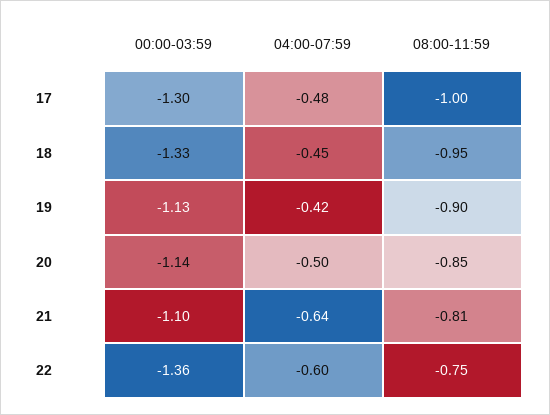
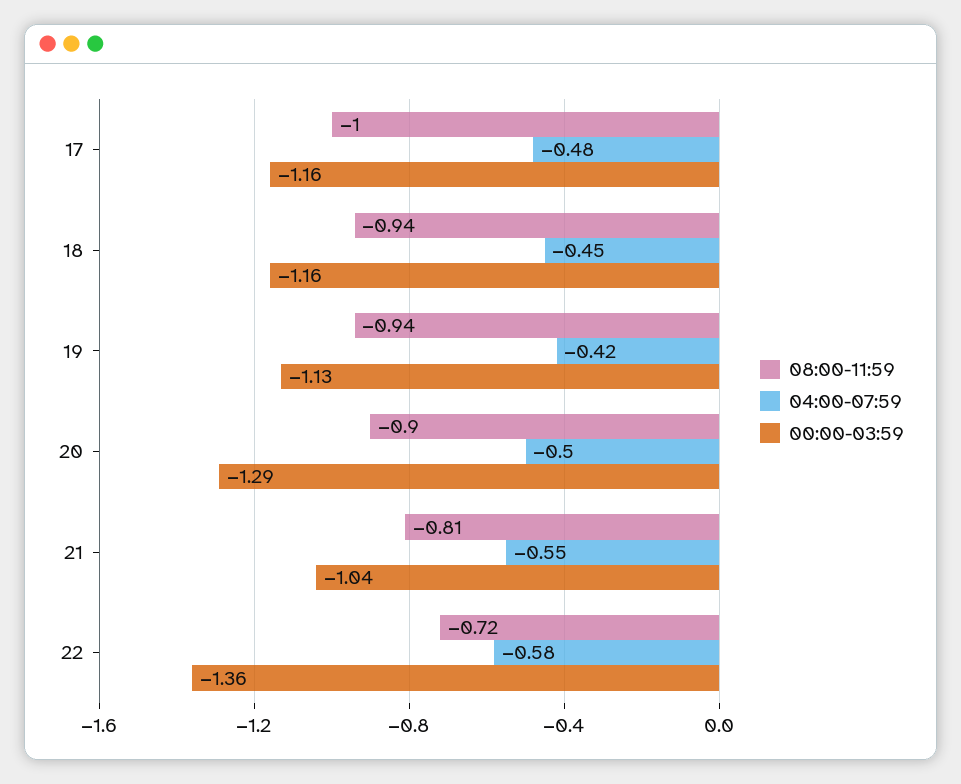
00:00-03:59, 17: -1.3 -> -1.16
00:00-03:59, 18: -1.33 -> -1.16
08:00-11:59, 18: -0.95 -> -0.94
08:00-11:59, 19: -0.9 -> -0.94
00:00-03:59, 20: -1.14 -> -1.29
08:00-11:59, 20: -0.85 -> -0.9
00:00-03:59, 21: -1.1 -> -1.04
04:00-07:59, 21: -0.64 -> -0.55
04:00-07:59, 22: -0.6 -> -0.58
08:00-11:59, 22: -0.75 -> -0.72

